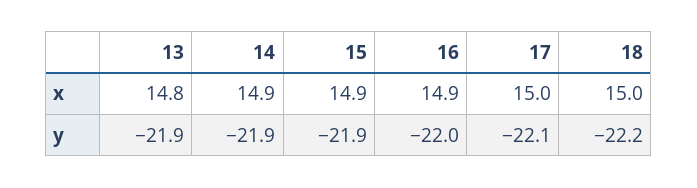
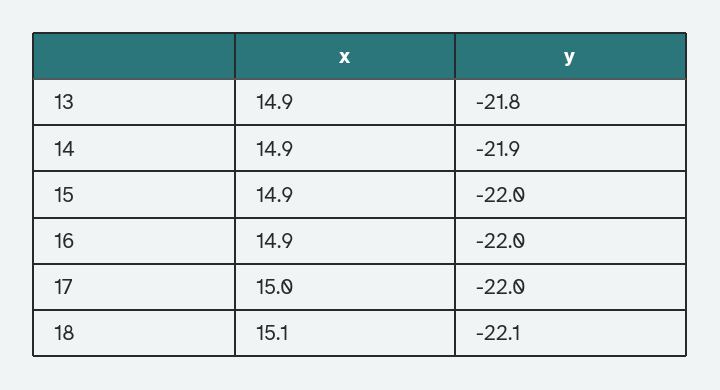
13, x: 14.8 -> 14.9
18, x: 15 -> 15.1
13, y: -21.9 -> -21.8
15, y: -21.9 -> -22
17, y: -22.1 -> -22
18, y: -22.2 -> -22.1

